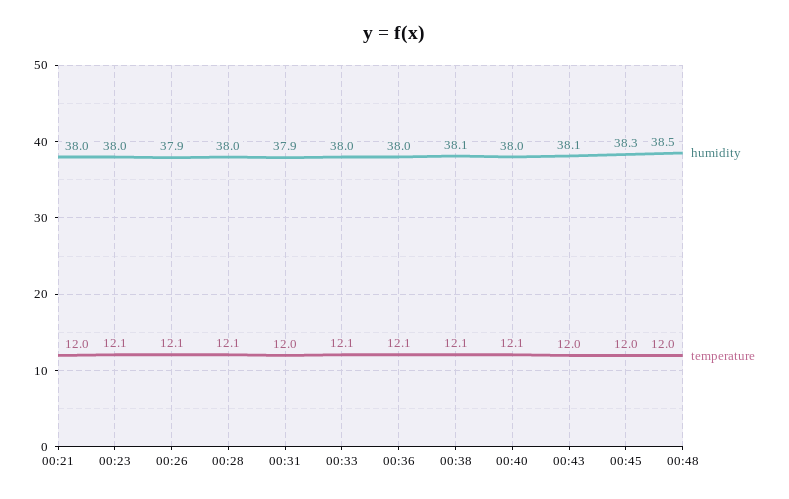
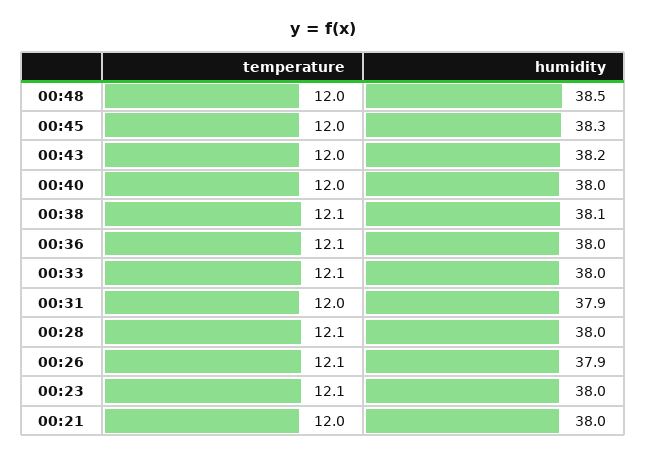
temperature, 00:40: 12.1 -> 12
humidity, 00:43: 38.1 -> 38.2

